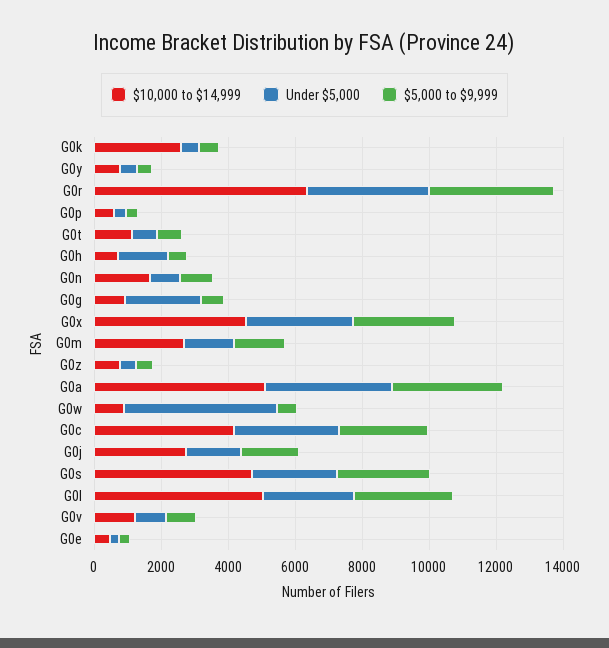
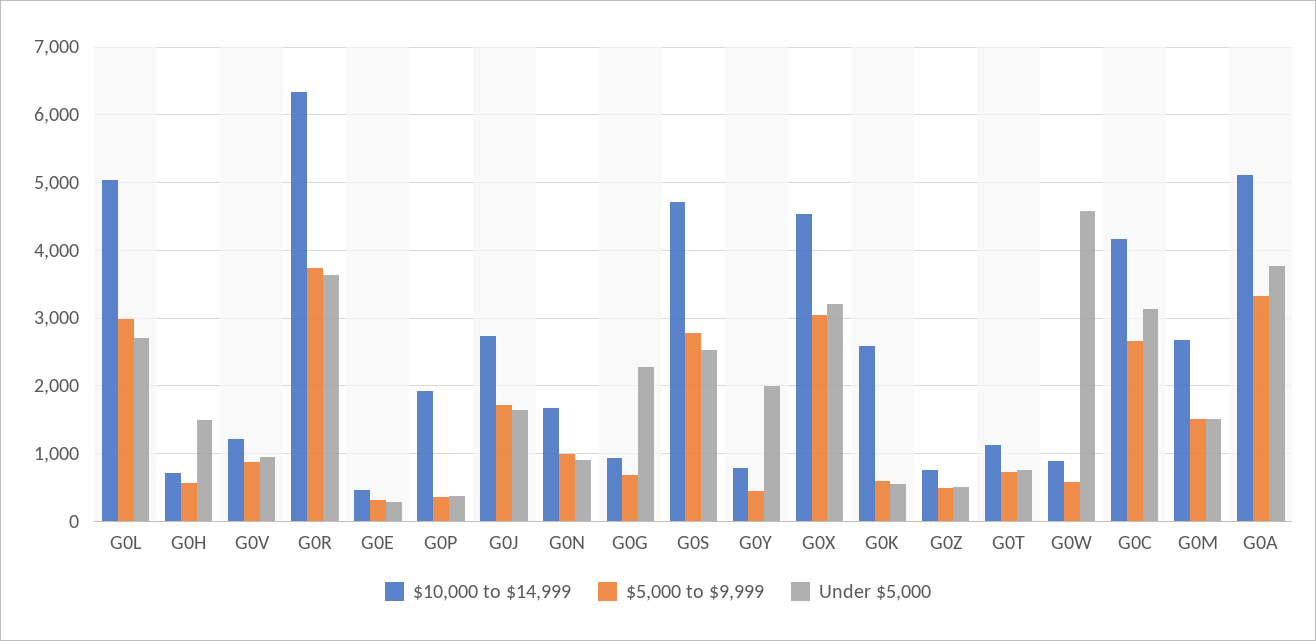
Under $5,000, G0y: 500 -> 2000
$10,000 to $14,999, G0p: 500 -> 1900

